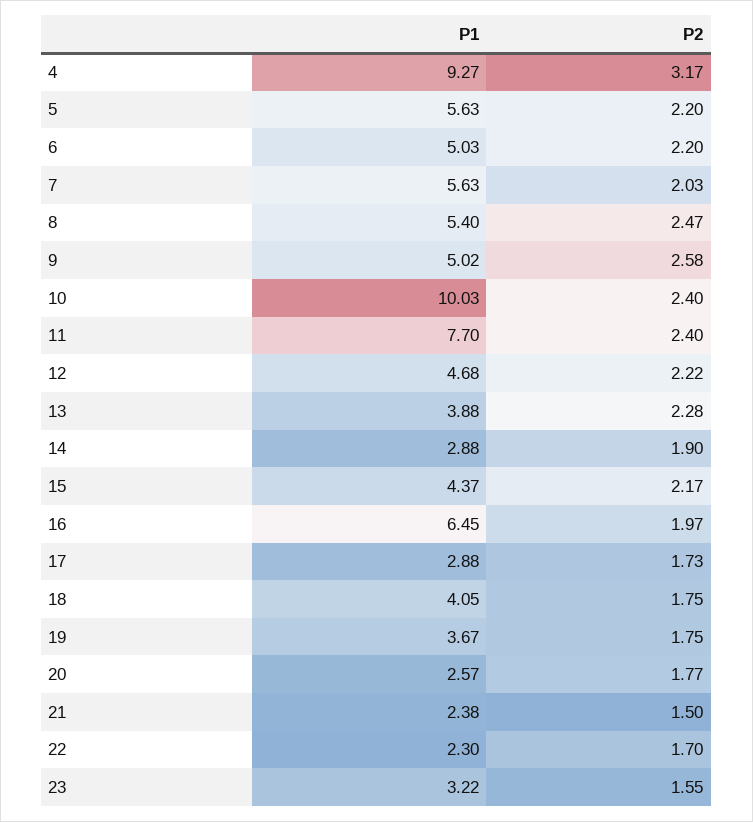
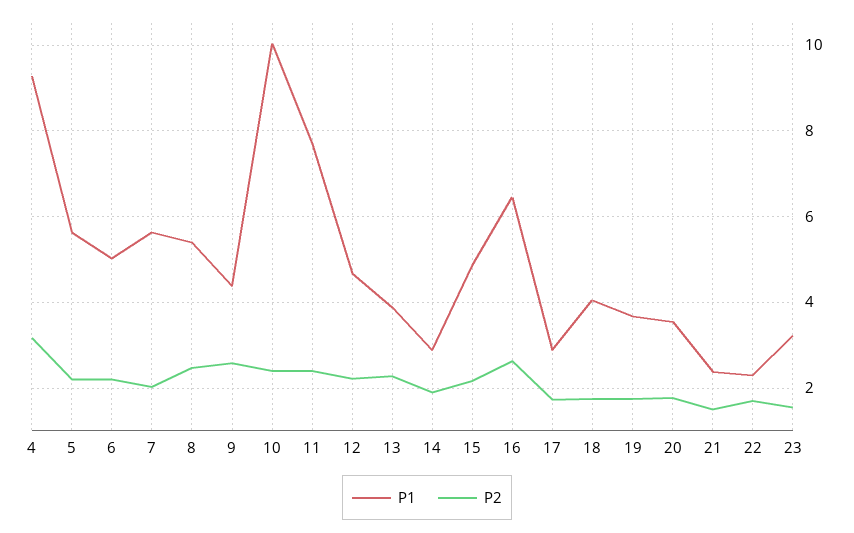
P1, 9: 5.02 -> 4.4
P1, 15: 4.37 -> 4.8
P2, 16: 1.97 -> 2.6
P1, 20: 2.57 -> 3.6

